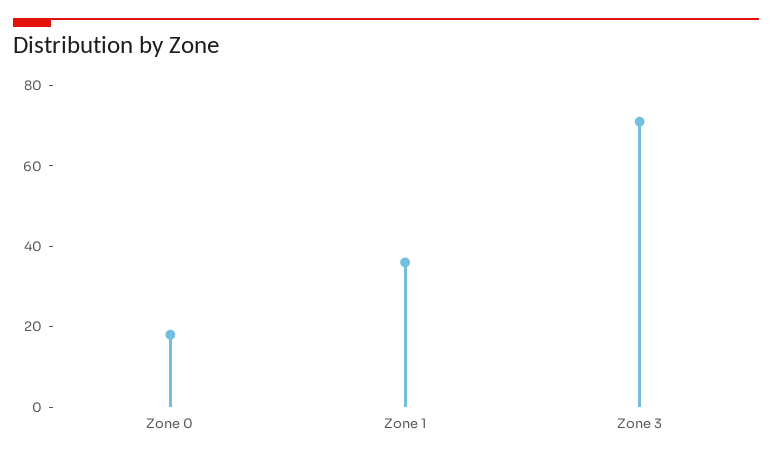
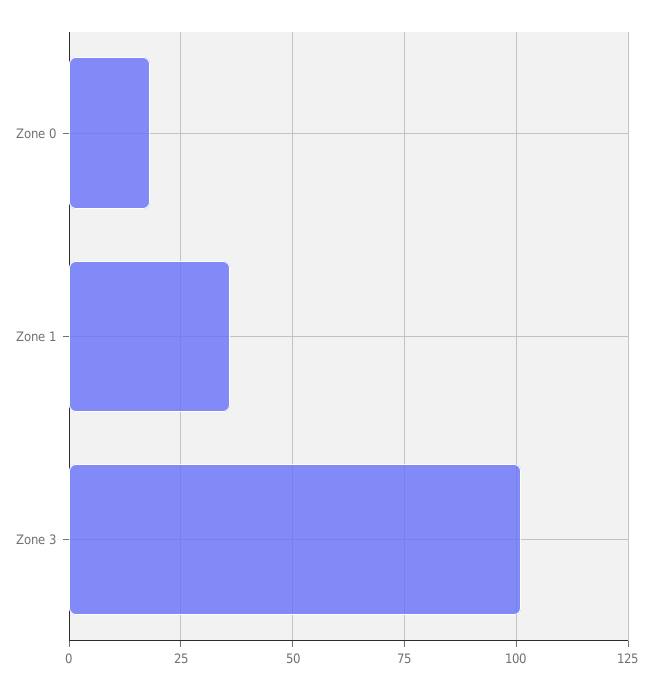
Zone 3: 70 -> 100

